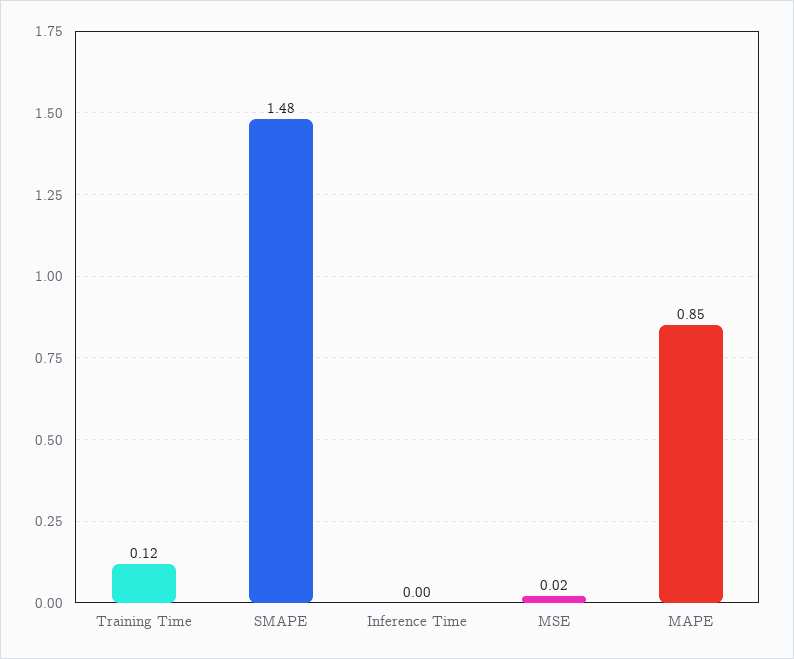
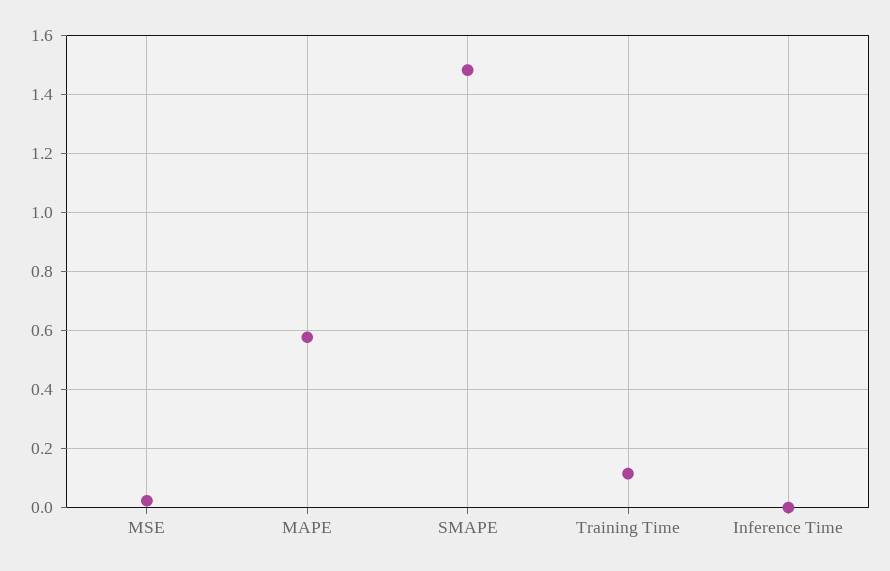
MAPE: 0.85 -> 0.575

